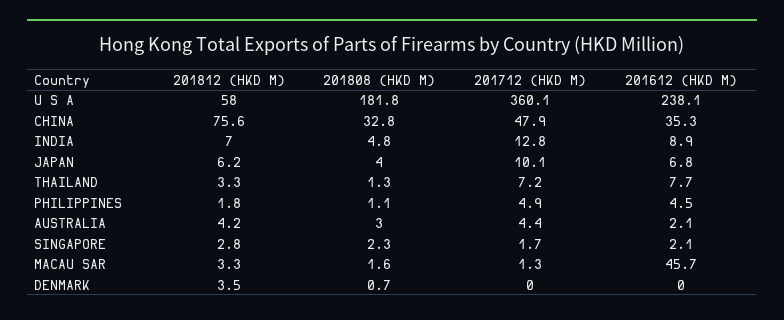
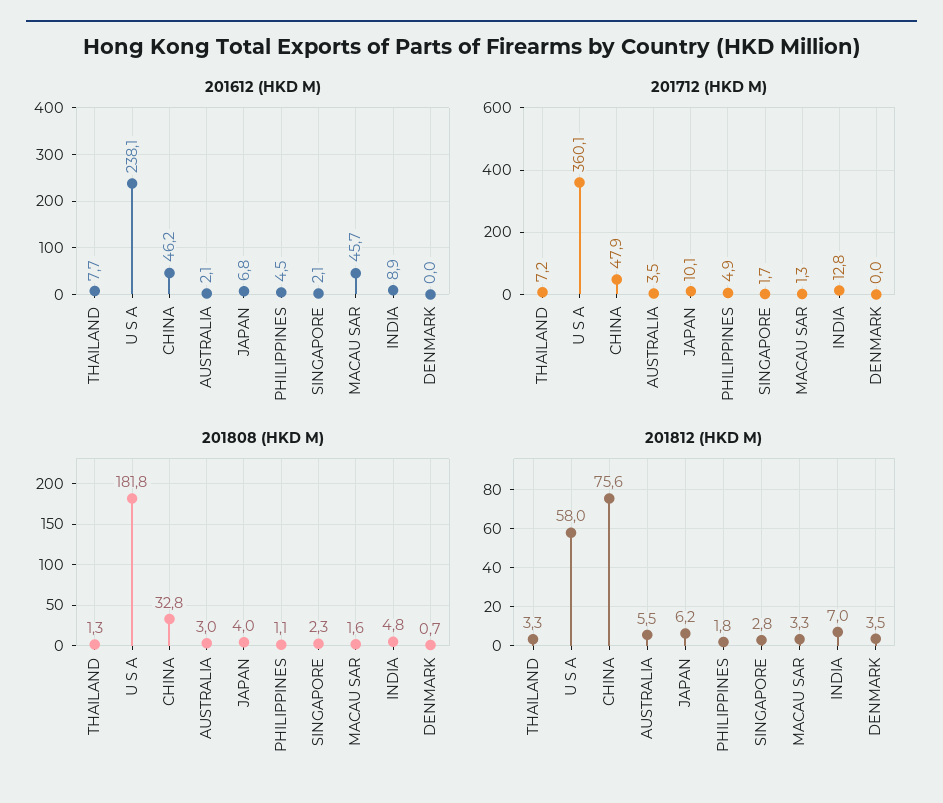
201612 (HKD M), CHINA: 35.3 -> 46.2
201812 (HKD M), AUSTRALIA: 4.2 -> 5.5
201712 (HKD M), AUSTRALIA: 4.4 -> 3.5

